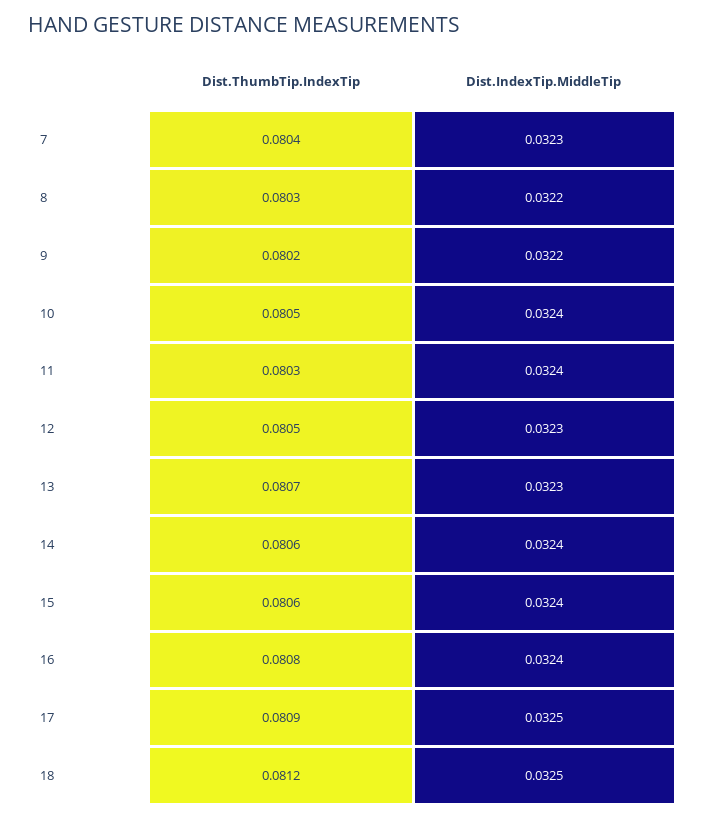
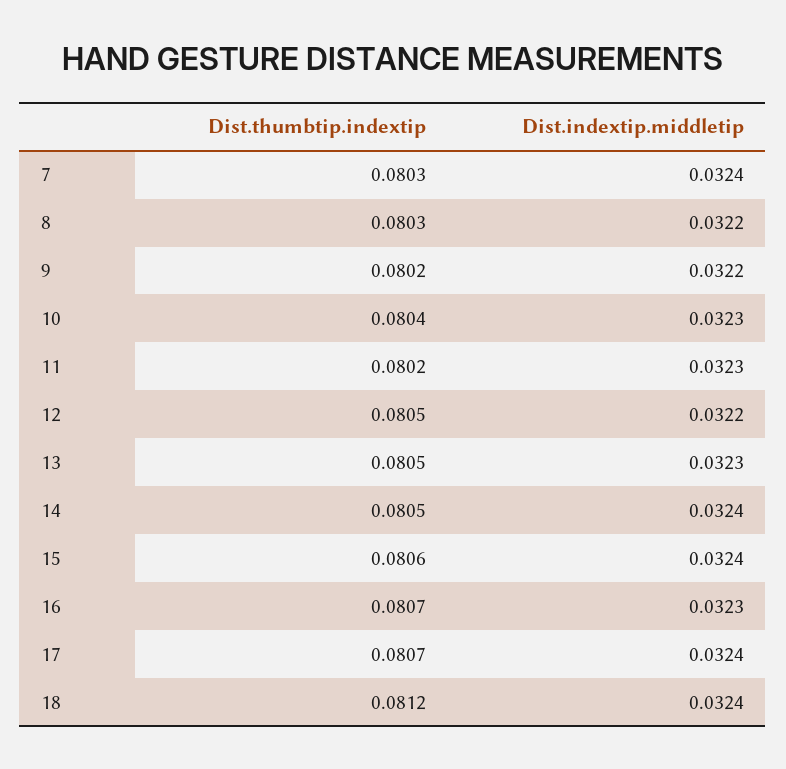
Dist.ThumbTip.IndexTip, 7: 0.0804 -> 0.0803
Dist.IndexTip.MiddleTip, 7: 0.0323 -> 0.0324
Dist.ThumbTip.IndexTip, 10: 0.0805 -> 0.0804
Dist.IndexTip.MiddleTip, 10: 0.0324 -> 0.0323
Dist.ThumbTip.IndexTip, 11: 0.0803 -> 0.0802
Dist.IndexTip.MiddleTip, 11: 0.0324 -> 0.0323
Dist.IndexTip.MiddleTip, 12: 0.0323 -> 0.0322
Dist.ThumbTip.IndexTip, 13: 0.0807 -> 0.0805
Dist.ThumbTip.IndexTip, 14: 0.0806 -> 0.0805
Dist.ThumbTip.IndexTip, 16: 0.0808 -> 0.0807
Dist.IndexTip.MiddleTip, 16: 0.0324 -> 0.0323
Dist.ThumbTip.IndexTip, 17: 0.0809 -> 0.0807
Dist.IndexTip.MiddleTip, 17: 0.0325 -> 0.0324
Dist.IndexTip.MiddleTip, 18: 0.0325 -> 0.0324

